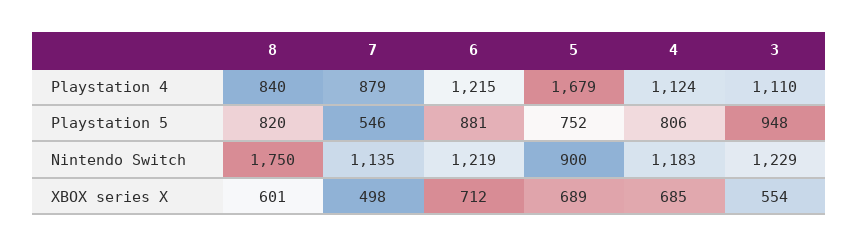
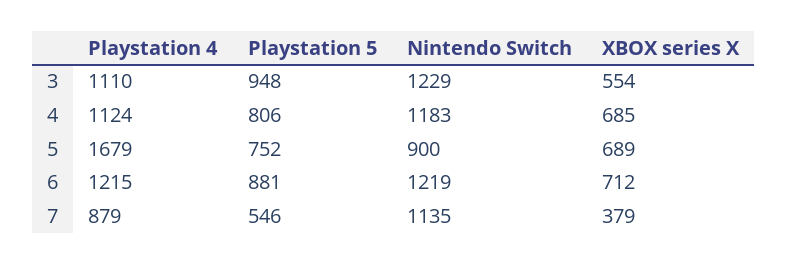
8, Playstation 4: 840 -> none
8, Playstation 5: 820 -> none
8, Nintendo Switch: 1750 -> none
8, XBOX series X: 601 -> none
7, XBOX series X: 498 -> 379

